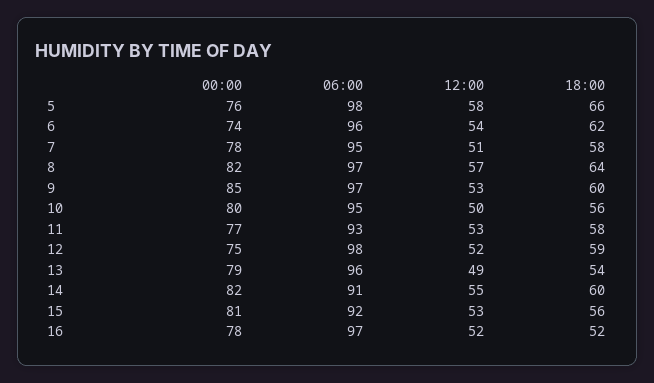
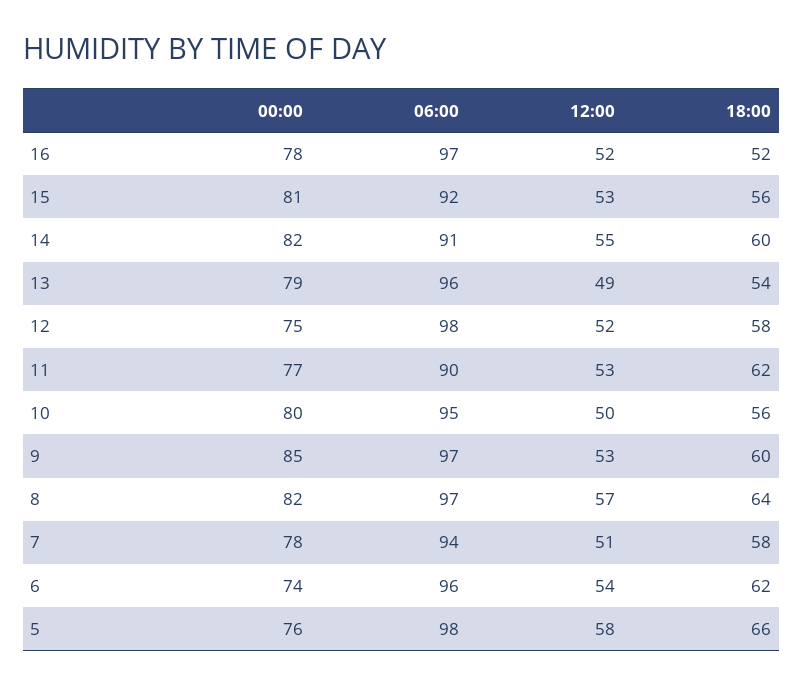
06:00, 7: 95 -> 94
06:00, 11: 93 -> 90
18:00, 11: 58 -> 62
18:00, 12: 59 -> 58

